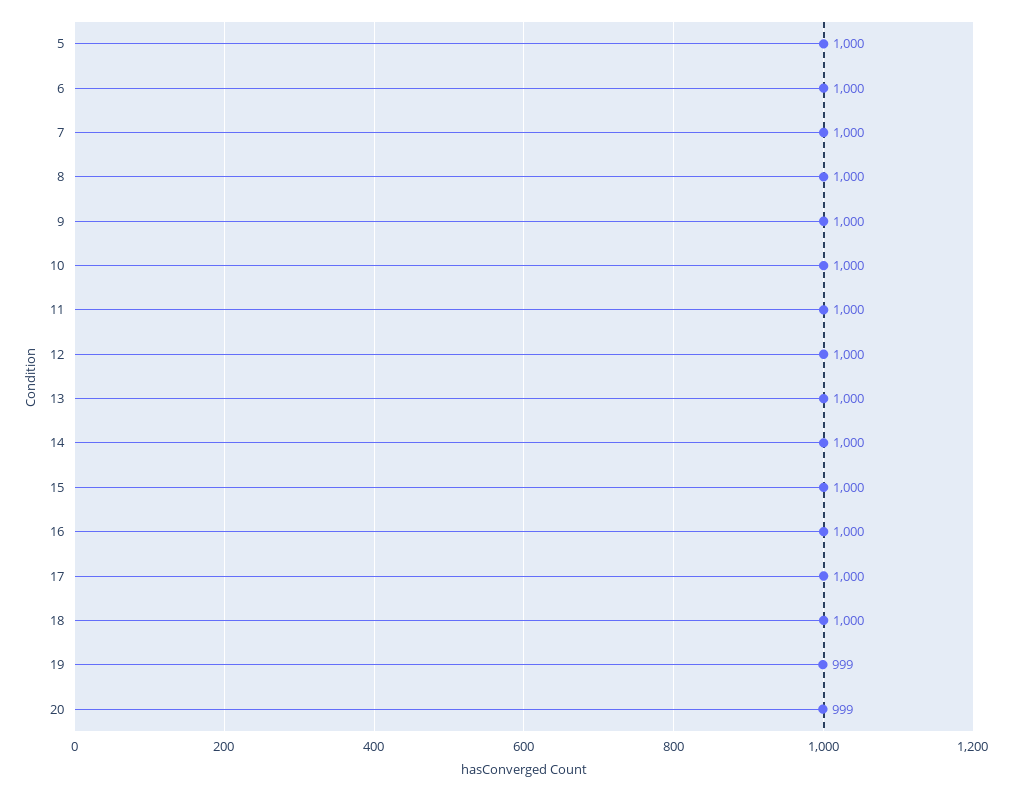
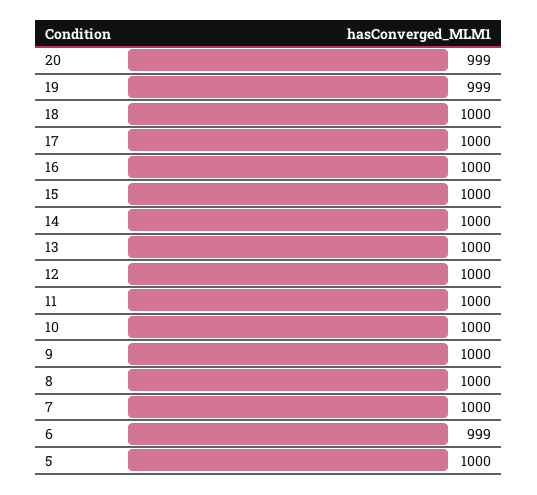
6: 1000 -> 999

